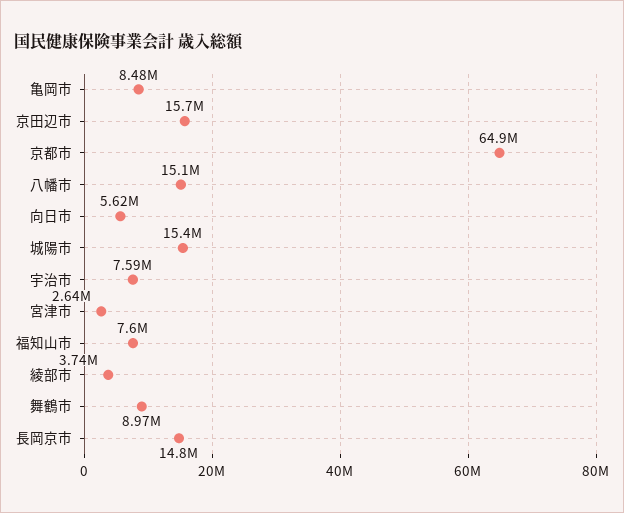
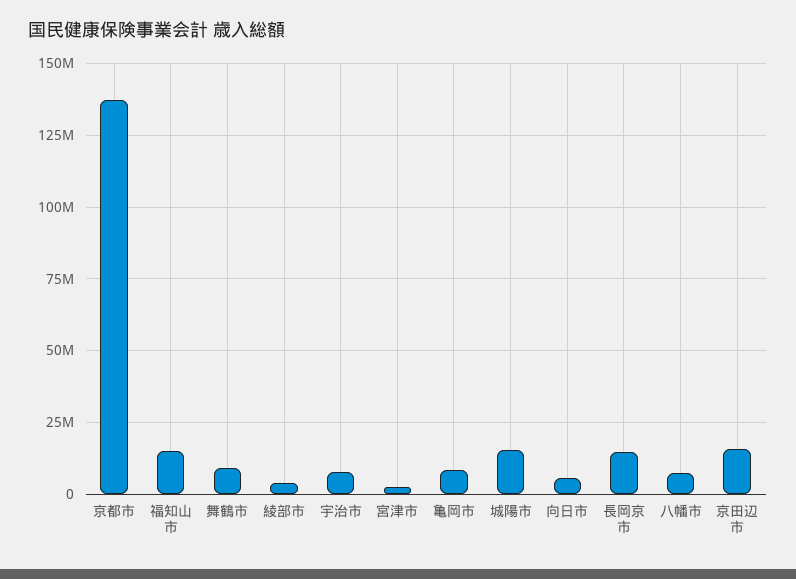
京都市: 64900000 -> 137500000
八幡市: 15100000 -> 7500000
福知山市: 7600000 -> 15000000

